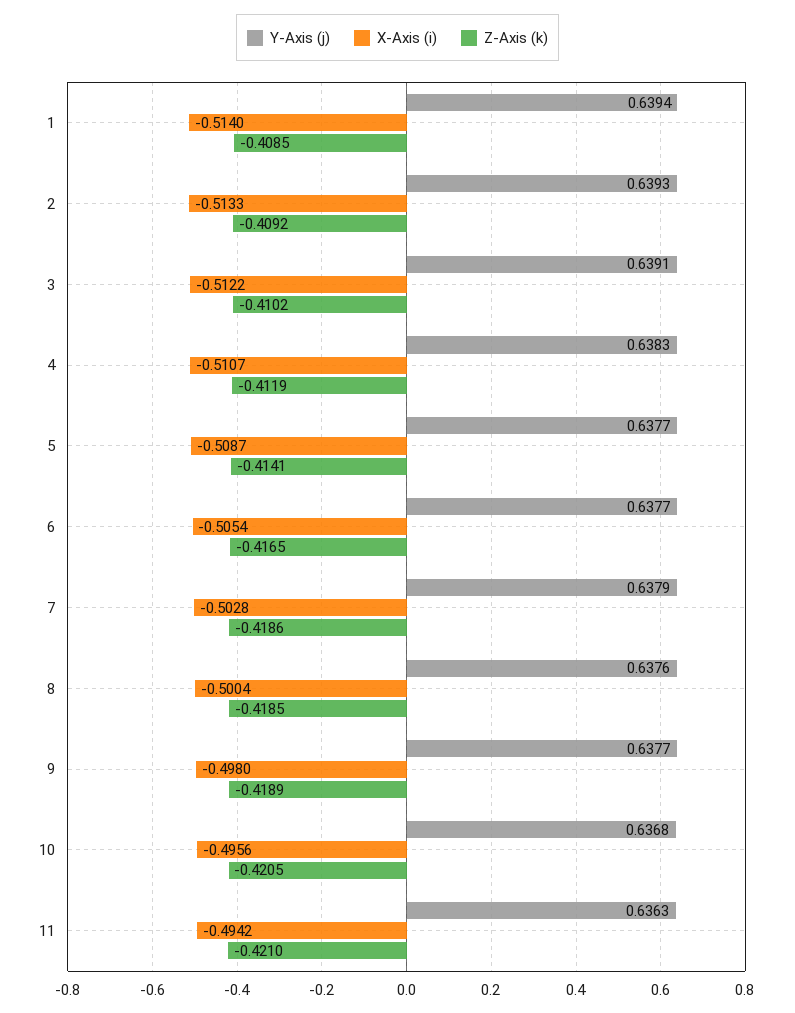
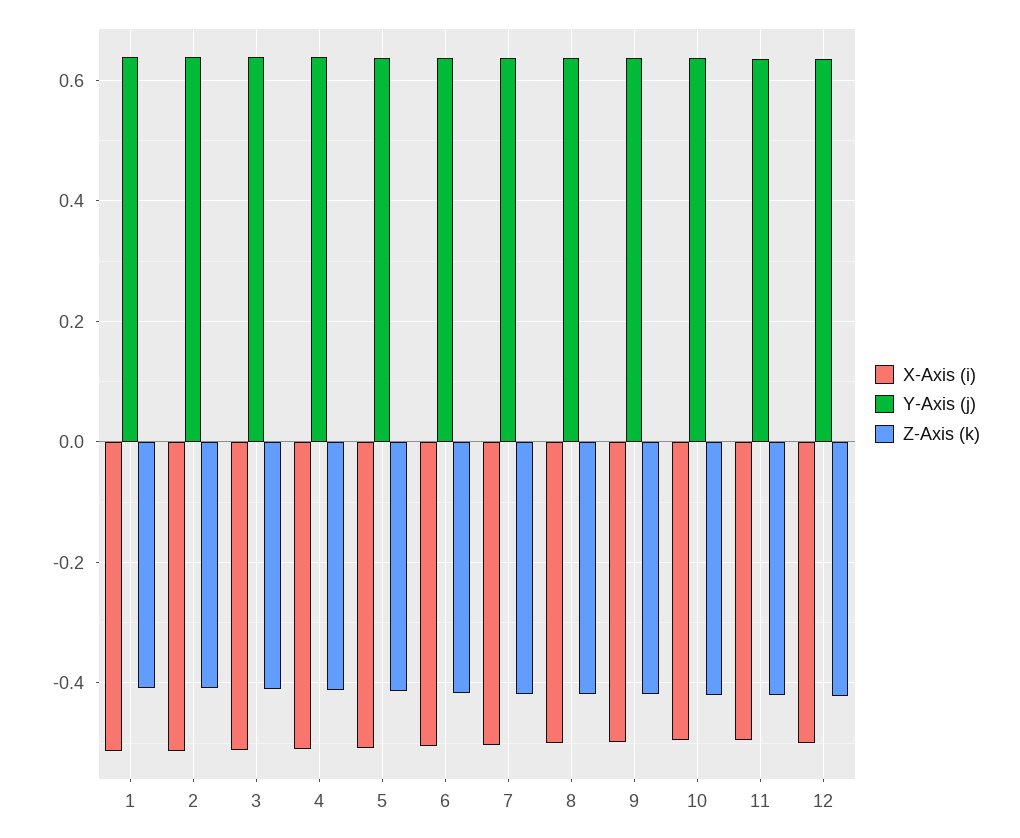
X-Axis (i), 12: none -> -0.5
Y-Axis (j), 12: none -> 0.64
Z-Axis (k), 12: none -> -0.42

